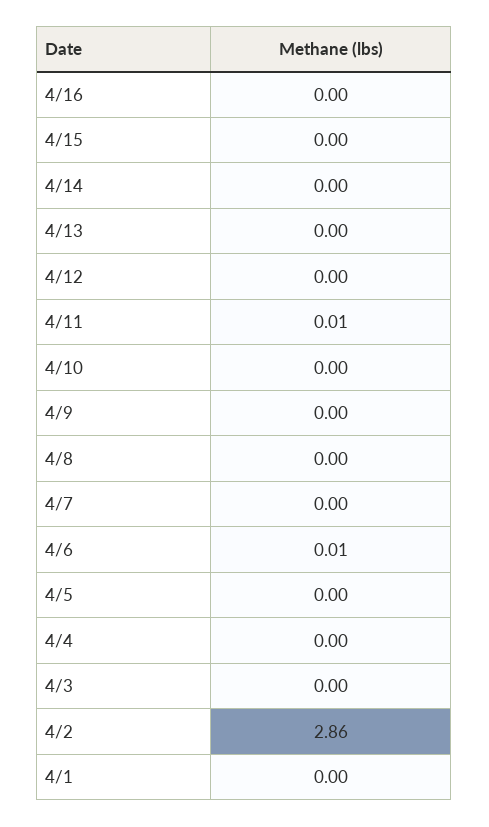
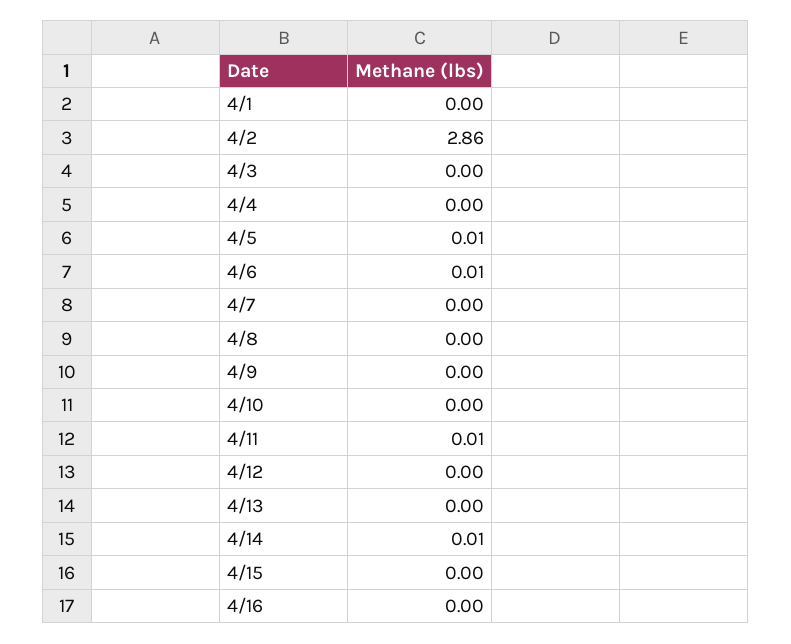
4/14: 0 -> 0.01
4/5: 0 -> 0.01

